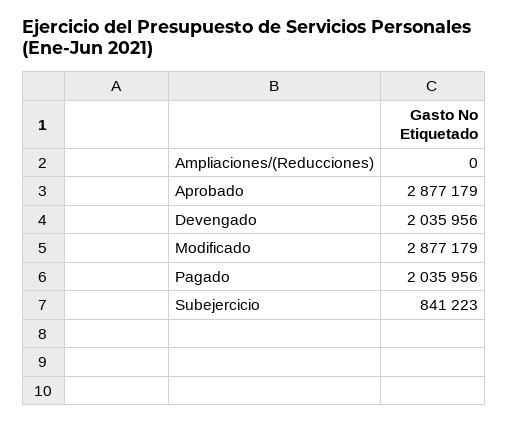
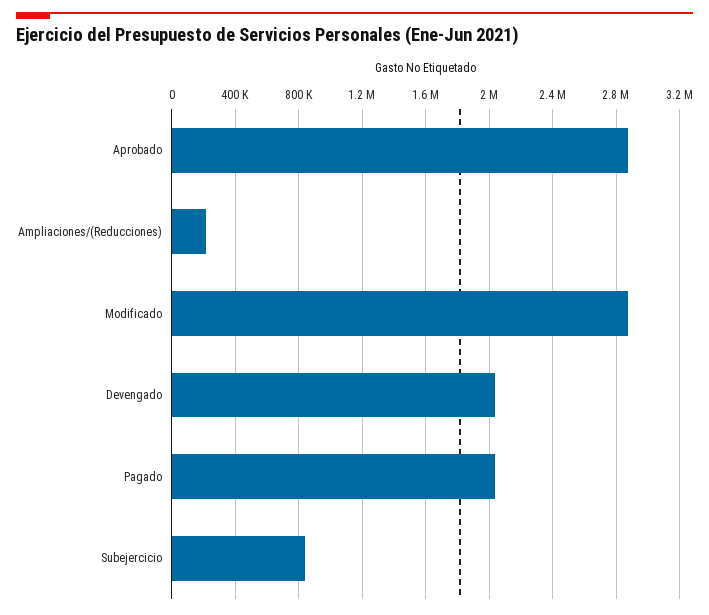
Ampliaciones/(Reducciones): 0 -> 200000

